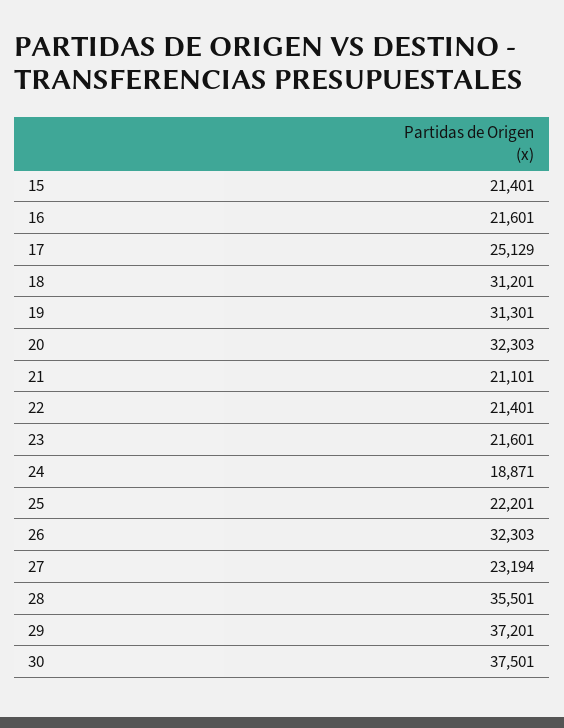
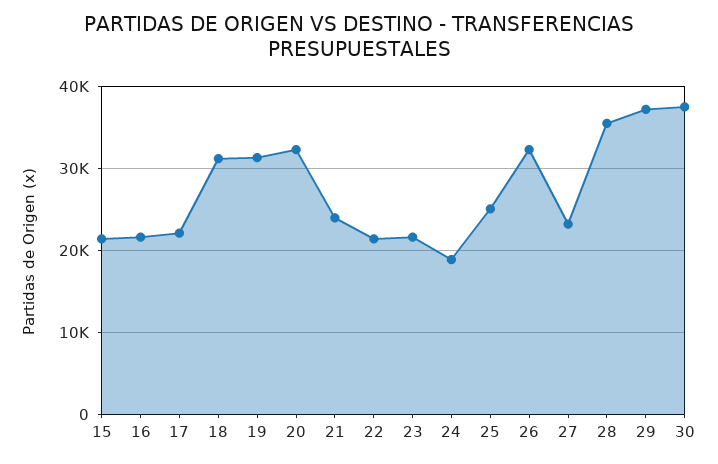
17: 25129 -> 22000
21: 21101 -> 24000
25: 22201 -> 25000

